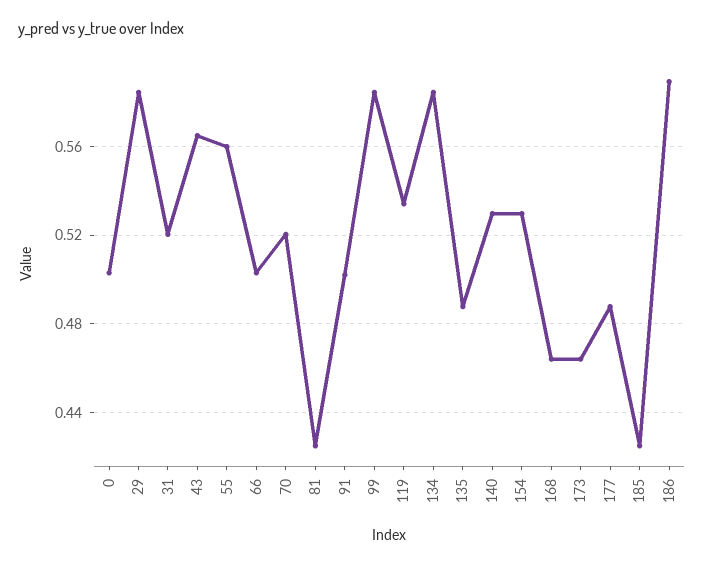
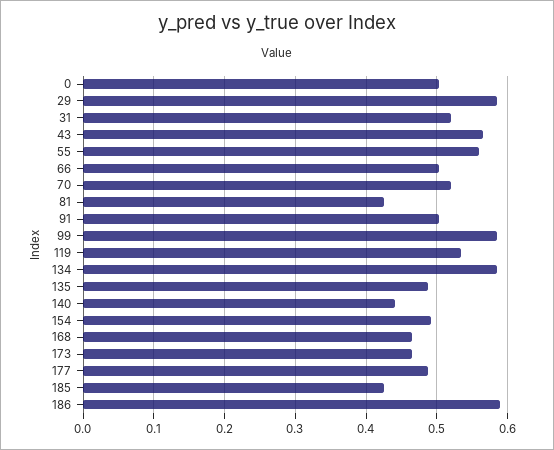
140: 0.53 -> 0.44
154: 0.53 -> 0.49

